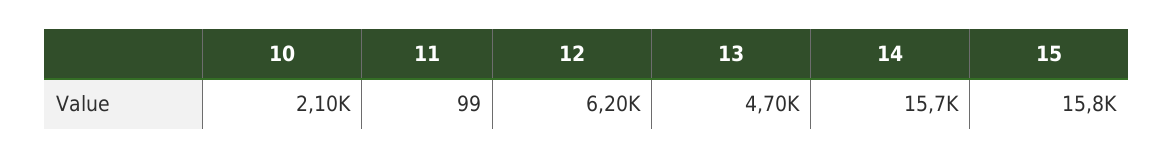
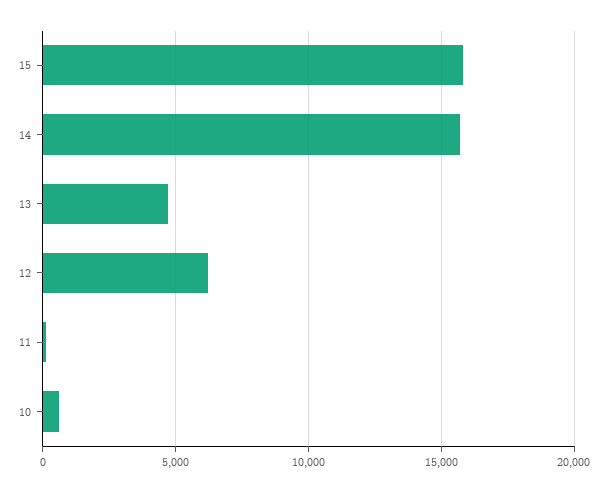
10: 2100 -> 500

